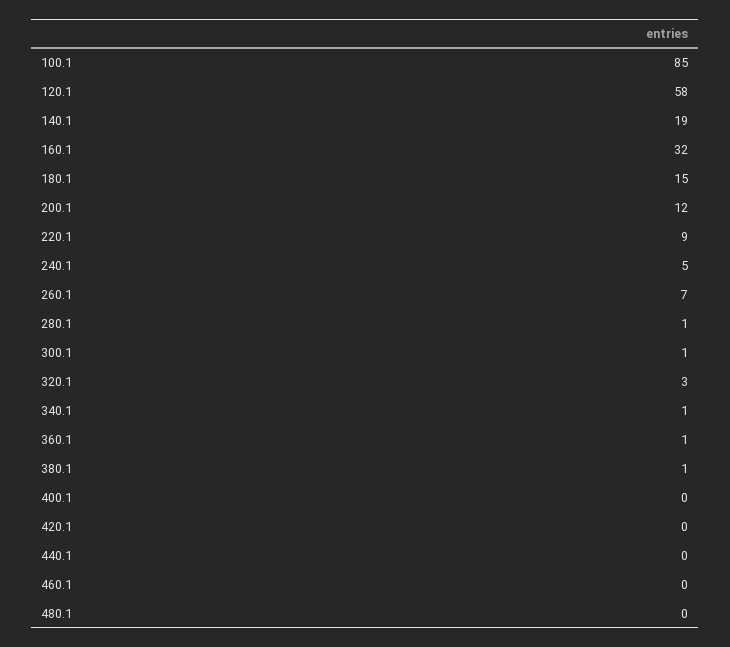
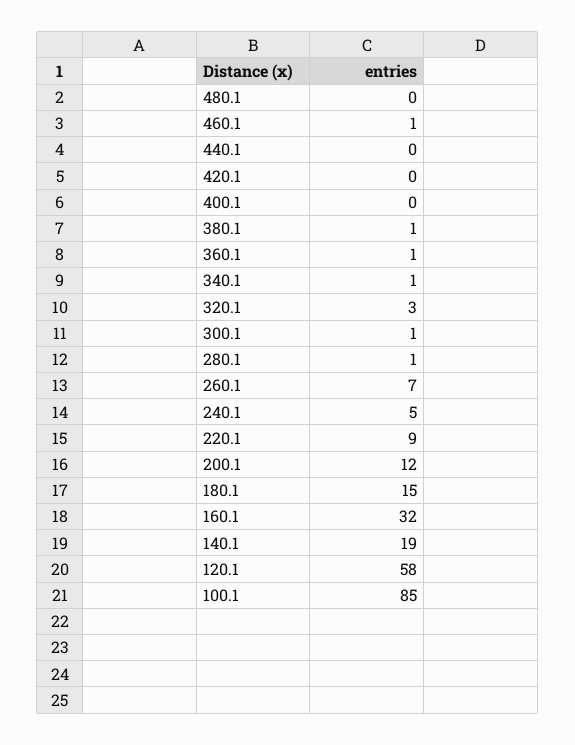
460.1: 0 -> 1

